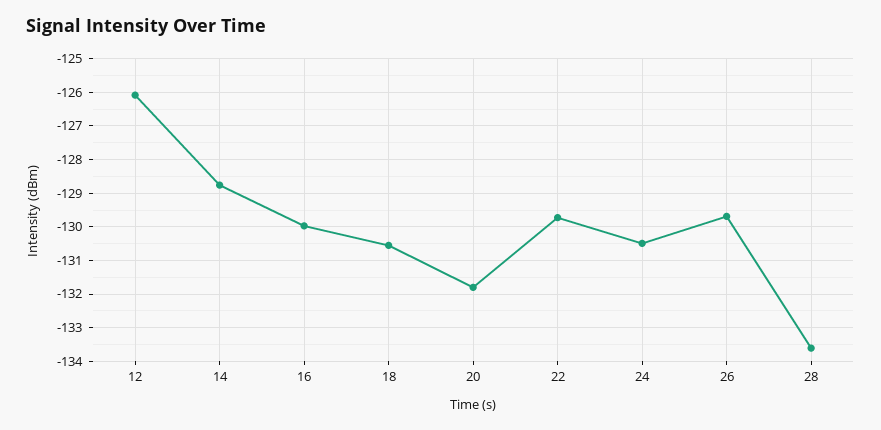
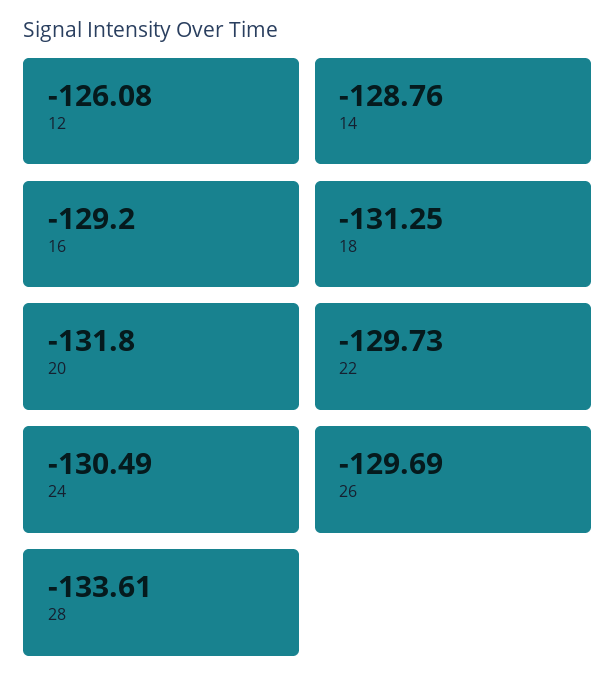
16: -130 -> -129.2
18: -130.6 -> -131.25

